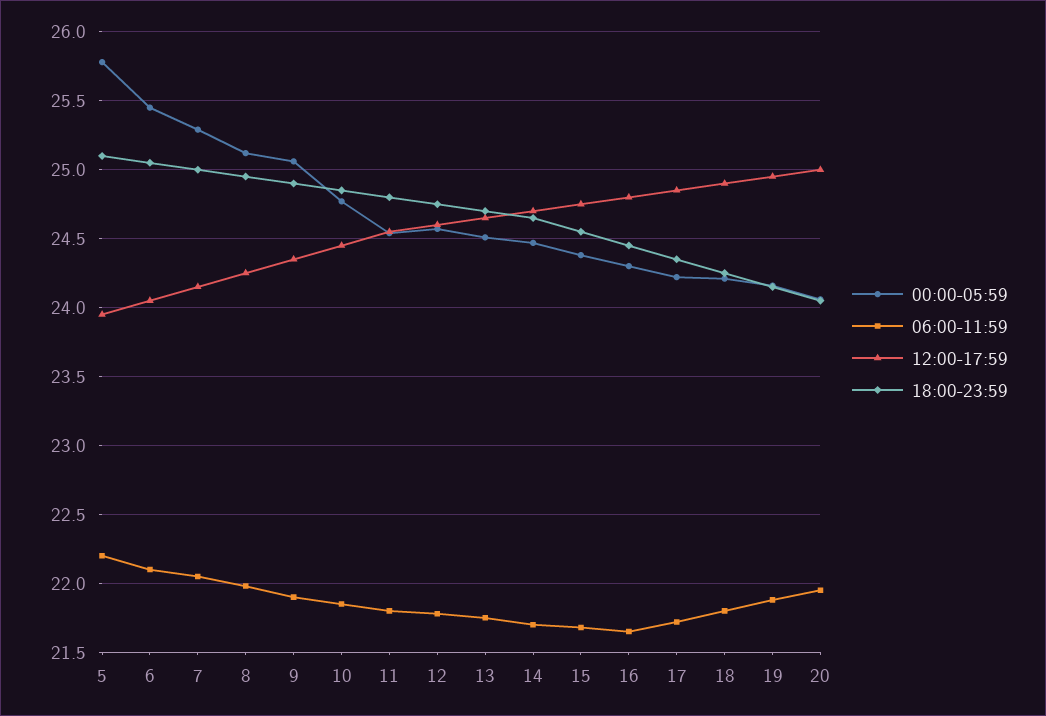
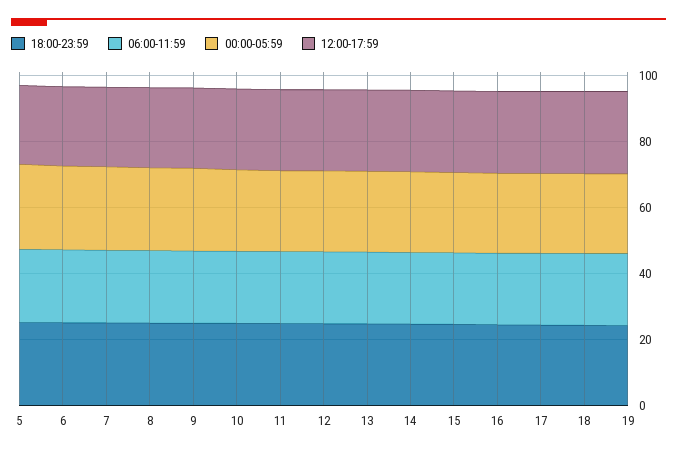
00:00-05:59, 20: 24.05 -> none
06:00-11:59, 20: 21.95 -> none
12:00-17:59, 20: 25 -> none
18:00-23:59, 20: 24.05 -> none

